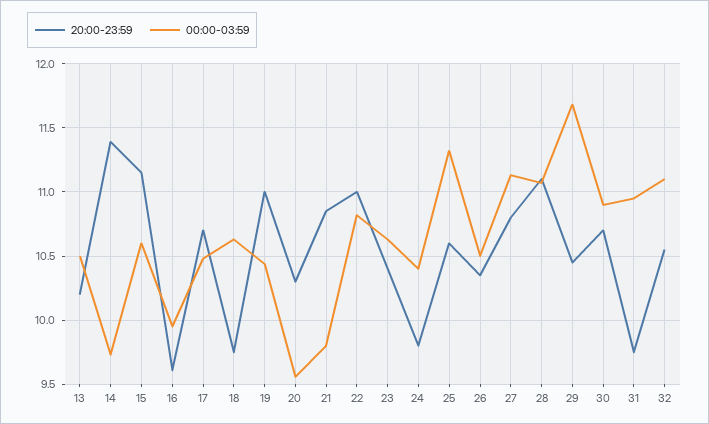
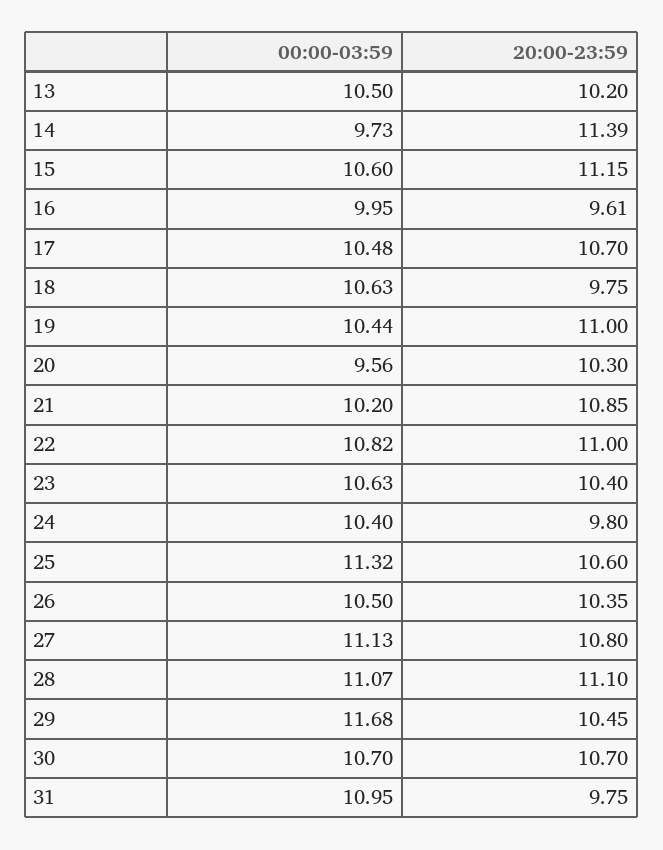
00:00-03:59, 21: 9.8 -> 10.2
00:00-03:59, 30: 10.9 -> 10.7
20:00-23:59, 32: 10.55 -> none
00:00-03:59, 32: 11.1 -> none

